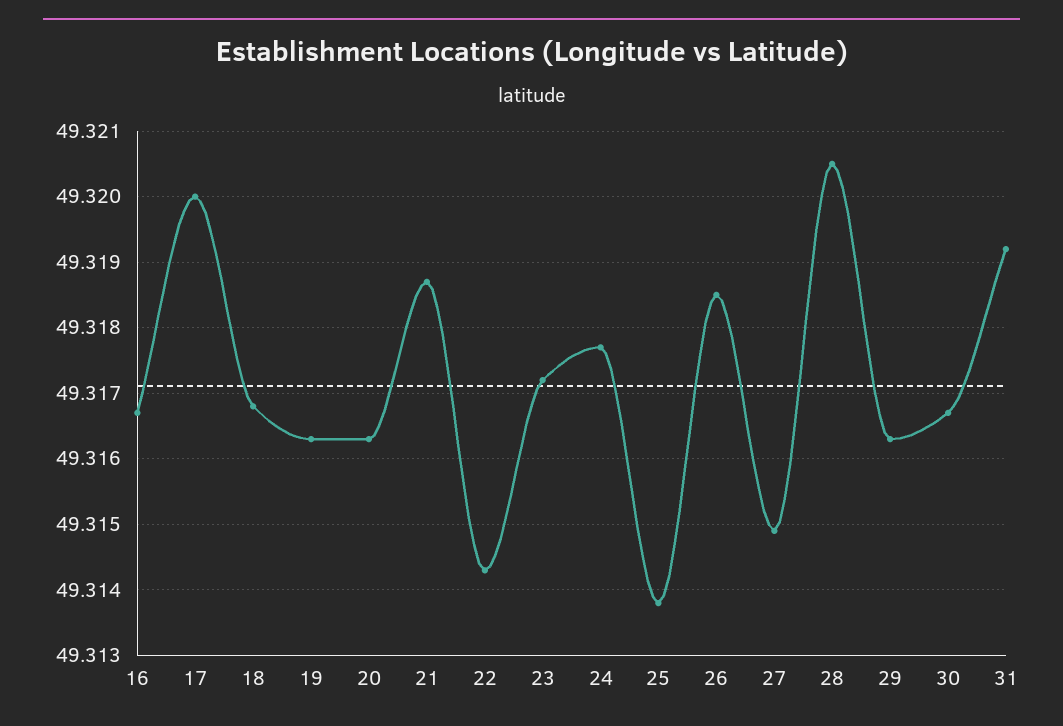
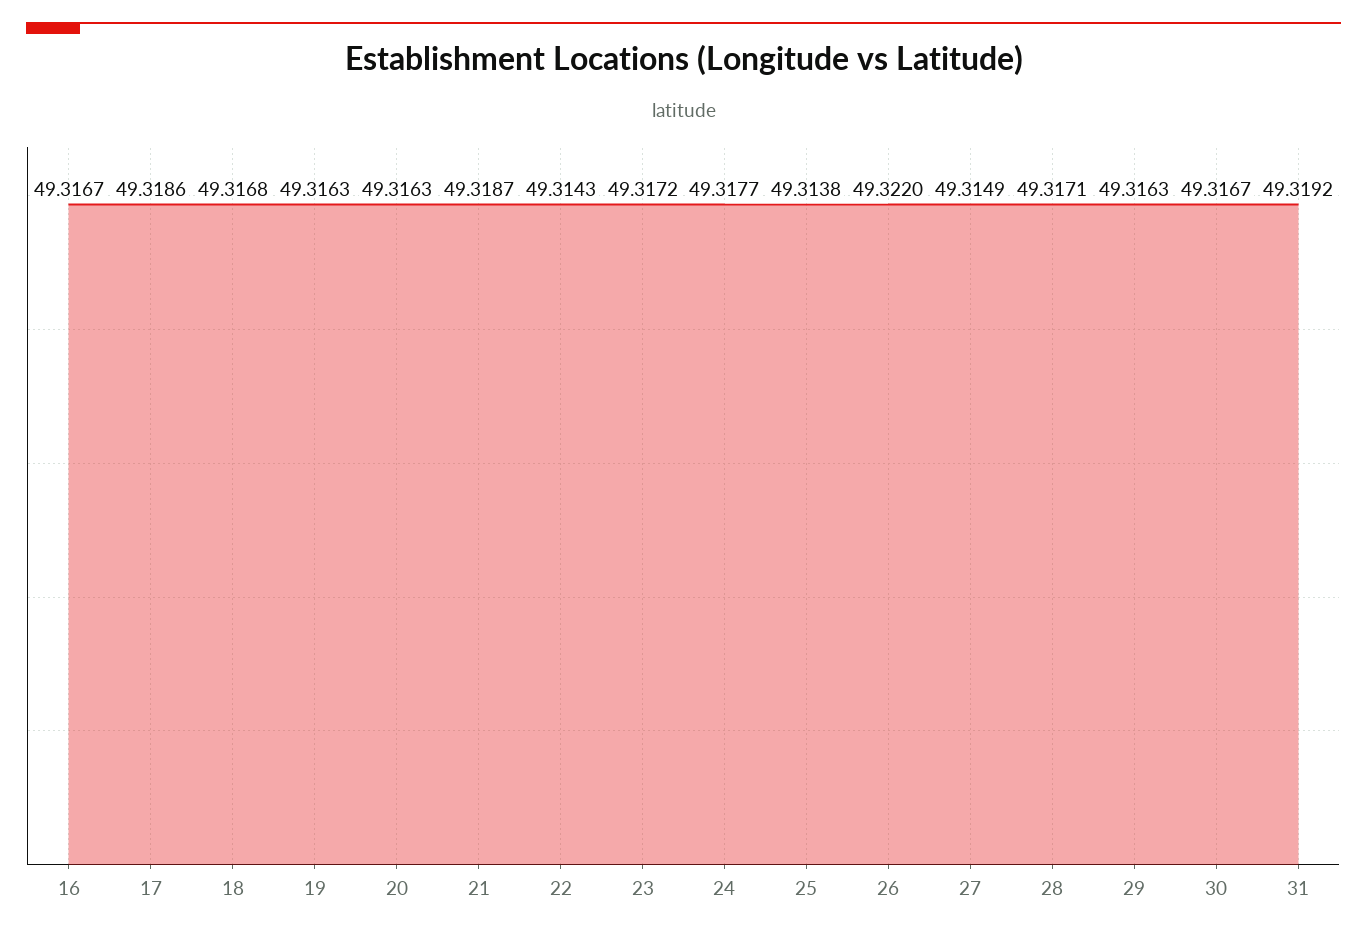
17: 49.32 -> 49.3186
26: 49.3185 -> 49.322
28: 49.3205 -> 49.3171

